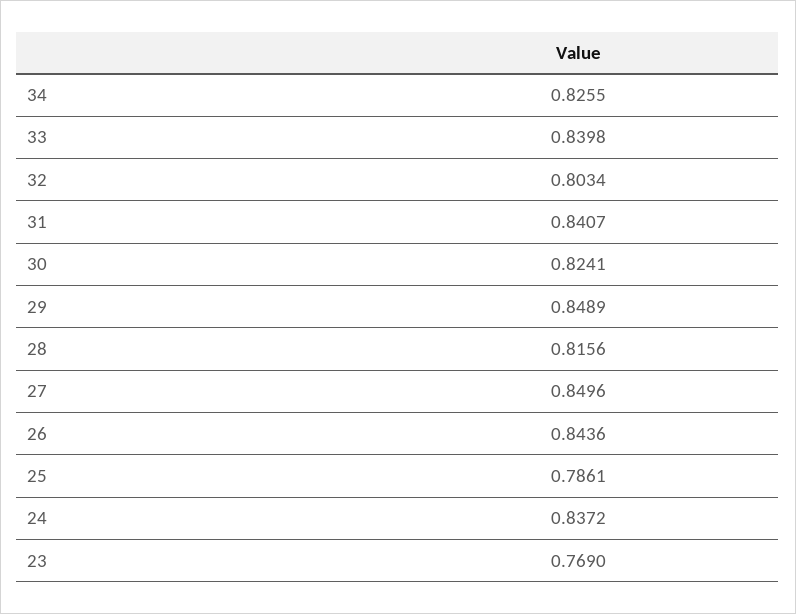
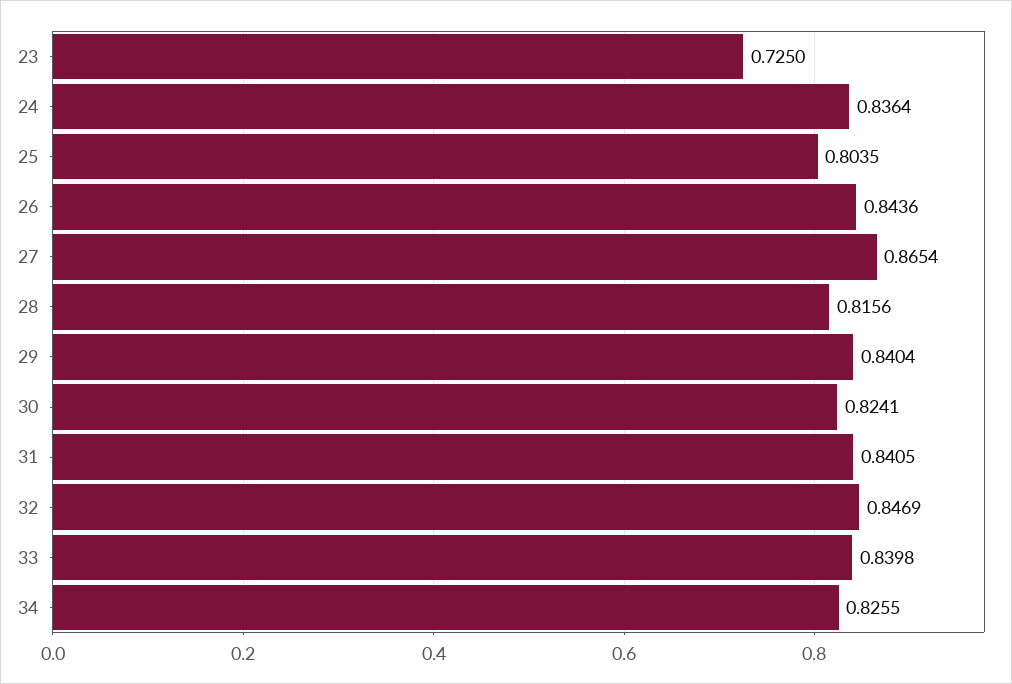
32: 0.8034 -> 0.8469
31: 0.8407 -> 0.8405
29: 0.8489 -> 0.8404
27: 0.8496 -> 0.8654
25: 0.7861 -> 0.8035
24: 0.8372 -> 0.8364
23: 0.769 -> 0.725

